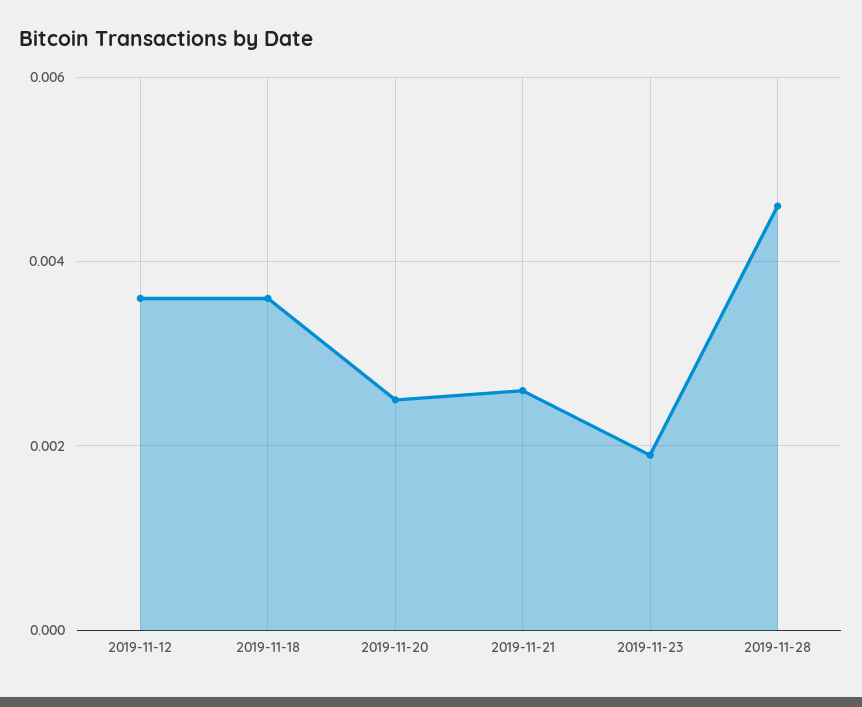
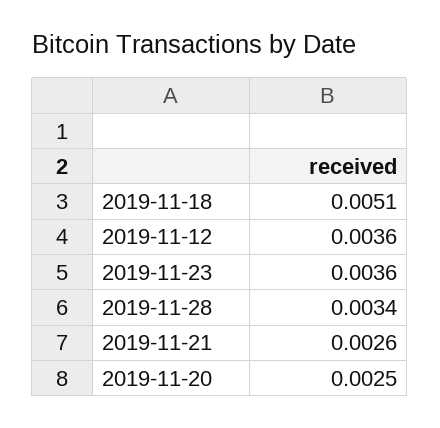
2019-11-18: 0.0035 -> 0.0051
2019-11-23: 0.002 -> 0.0036
2019-11-28: 0.0045 -> 0.0034

